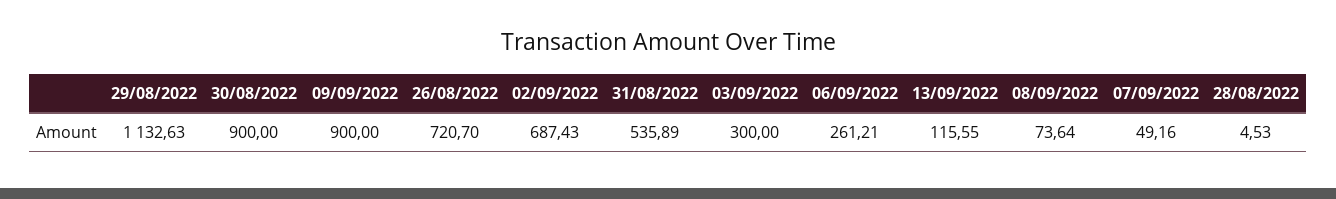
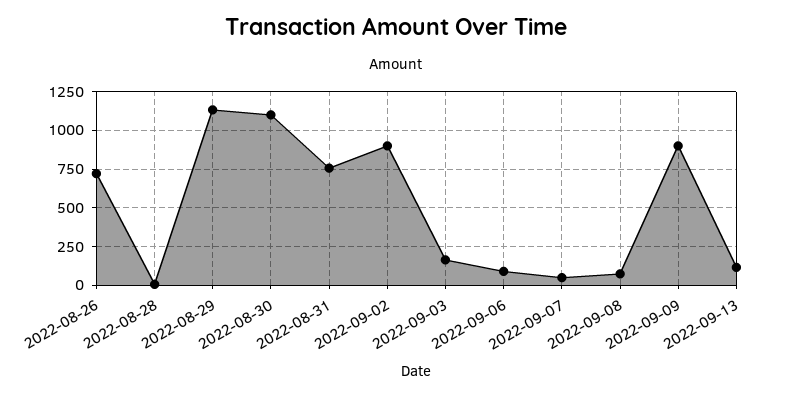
30/08/2022: 900 -> 1100
02/09/2022: 687.43 -> 900
31/08/2022: 535.89 -> 750
03/09/2022: 300 -> 150
06/09/2022: 261.21 -> 100

